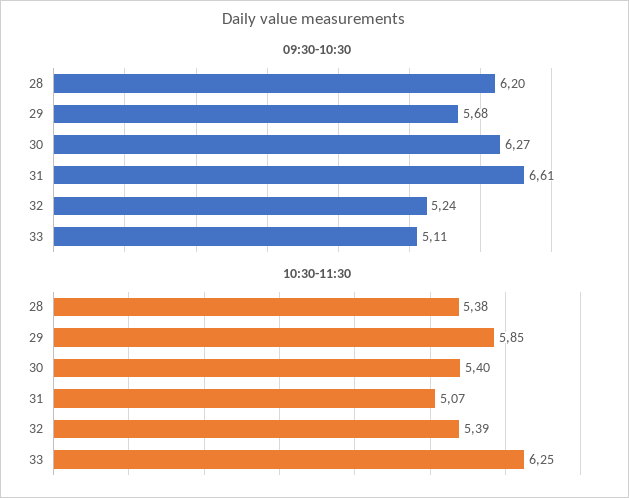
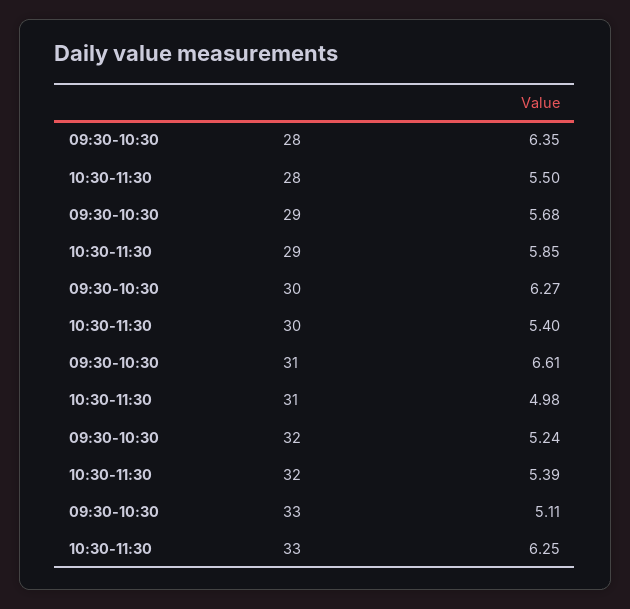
09:30-10:30, 28: 6.2 -> 6.35
10:30-11:30, 28: 5.38 -> 5.5
10:30-11:30, 31: 5.07 -> 4.98

